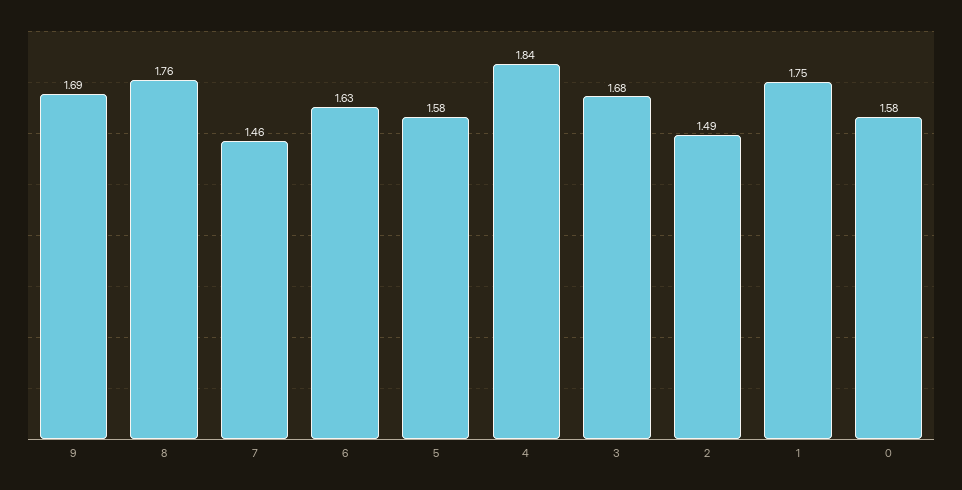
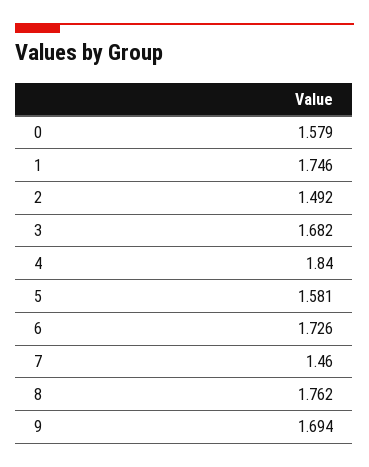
6: 1.63 -> 1.726

